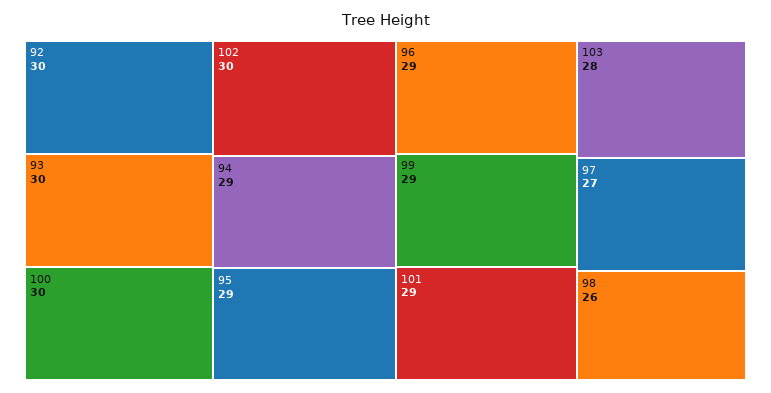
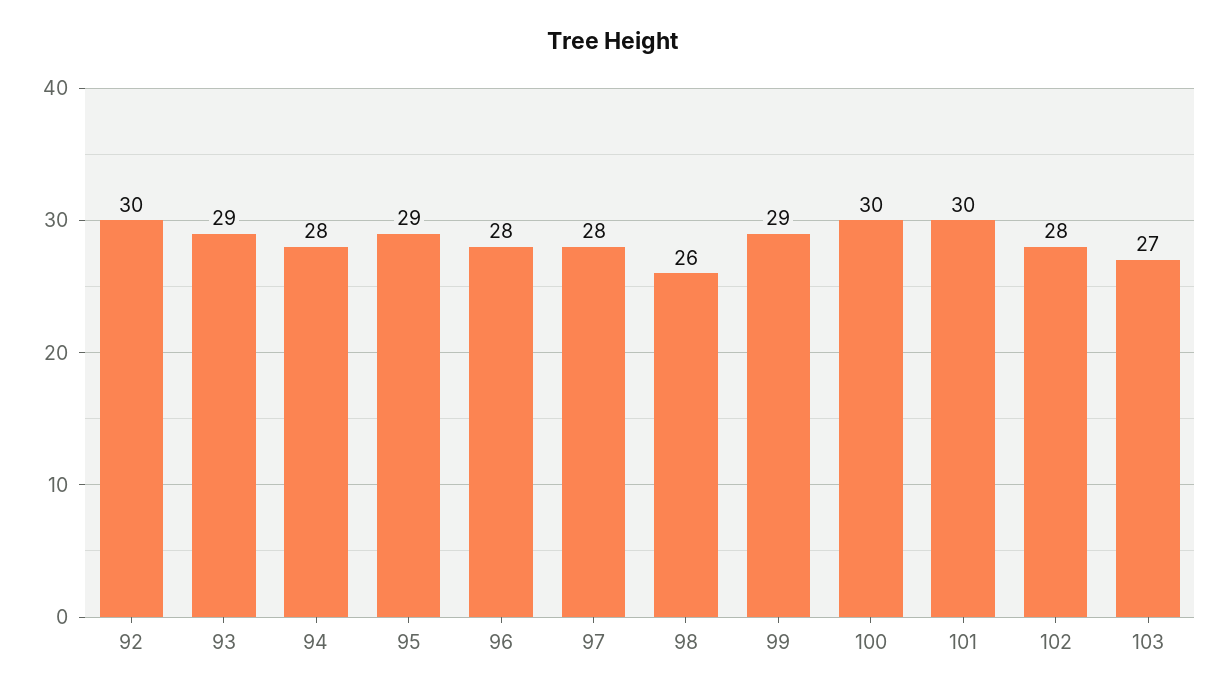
93: 30 -> 29
102: 30 -> 28
94: 29 -> 28
96: 29 -> 28
101: 29 -> 30
103: 28 -> 27
97: 27 -> 28

